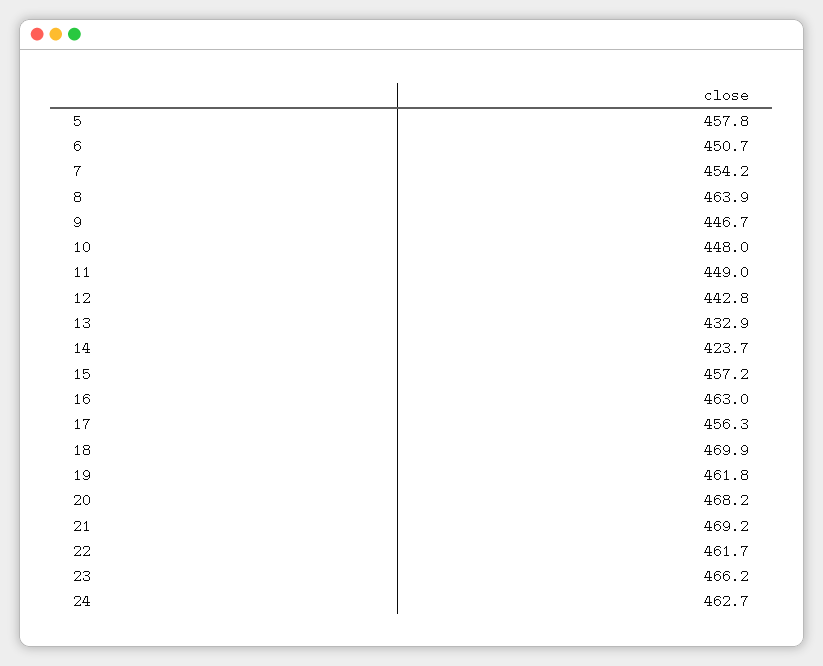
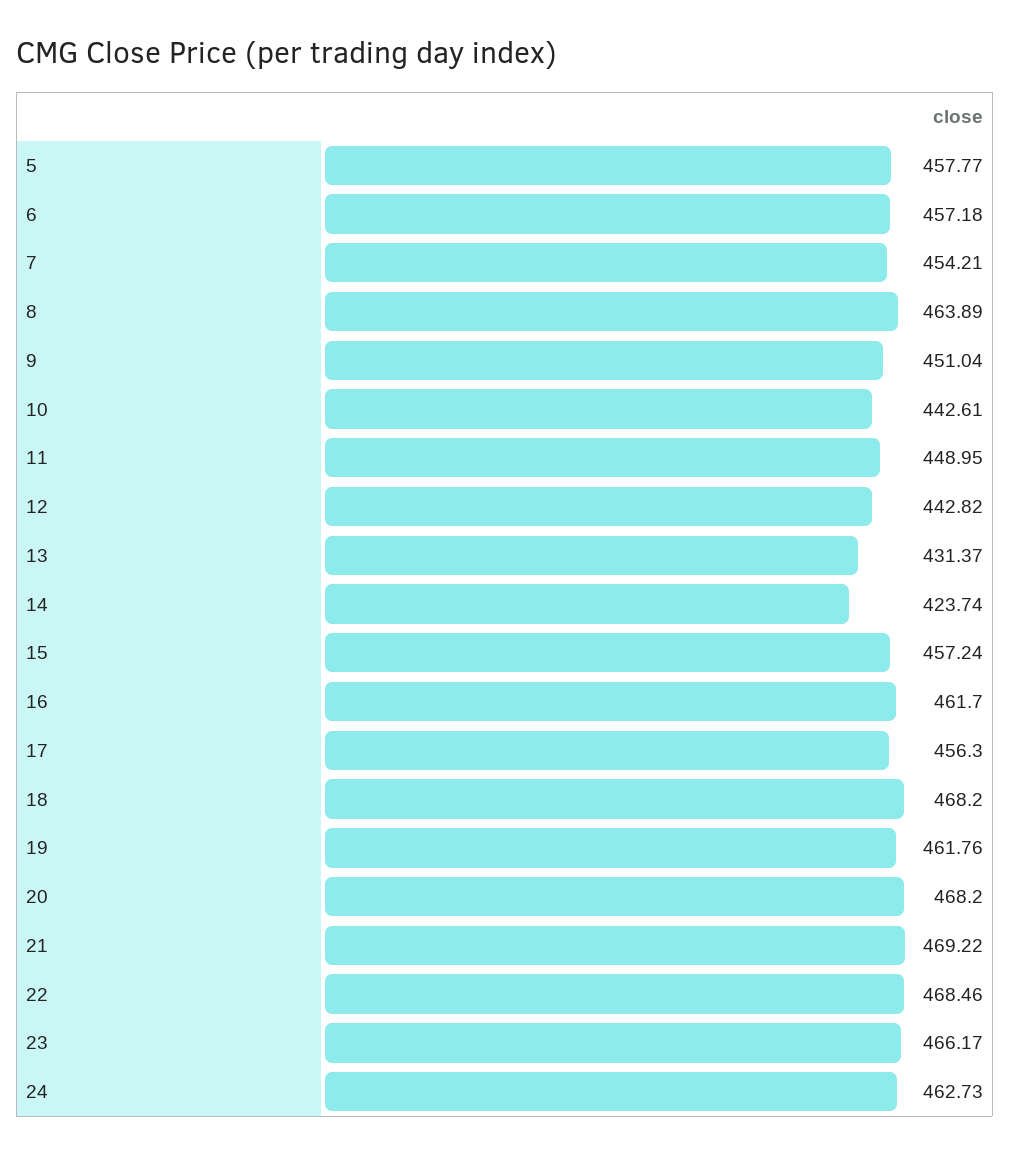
6: 450.7 -> 457.18
9: 446.7 -> 451.04
10: 448 -> 442.61
13: 432.9 -> 431.37
16: 463 -> 461.7
18: 469.9 -> 468.2
22: 461.7 -> 468.46

